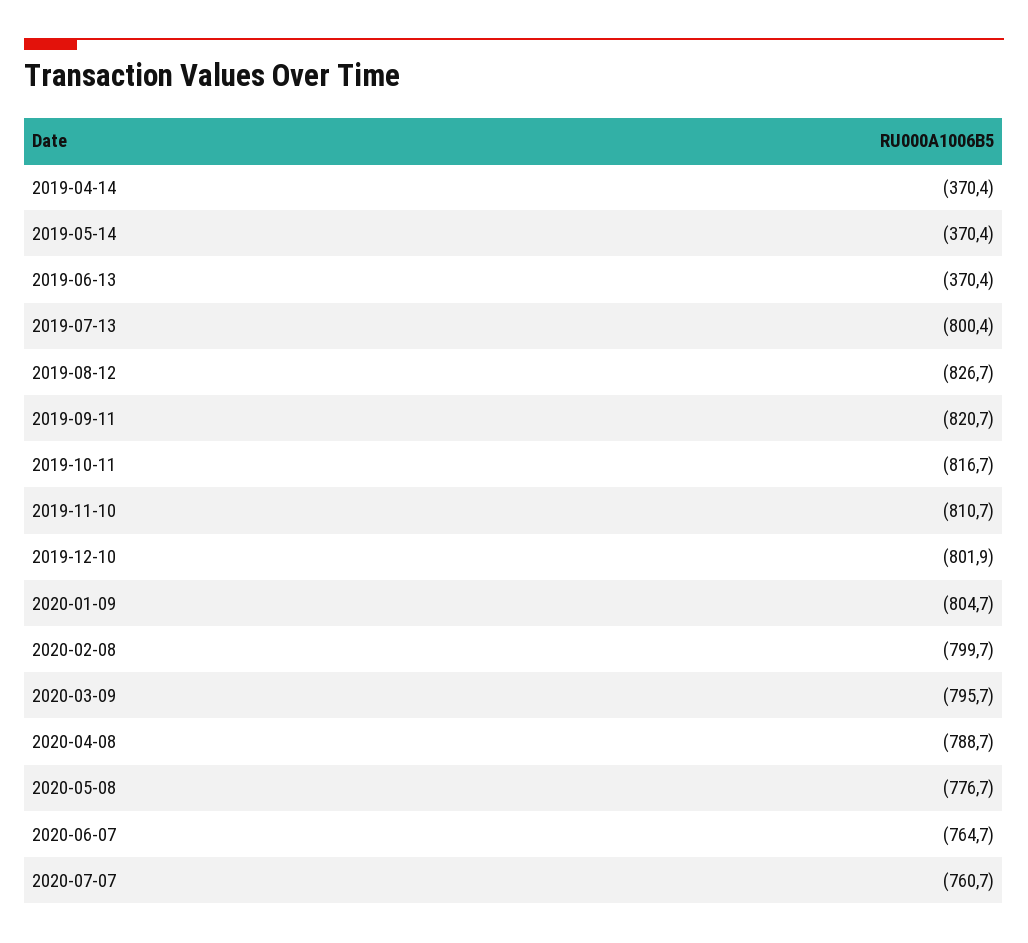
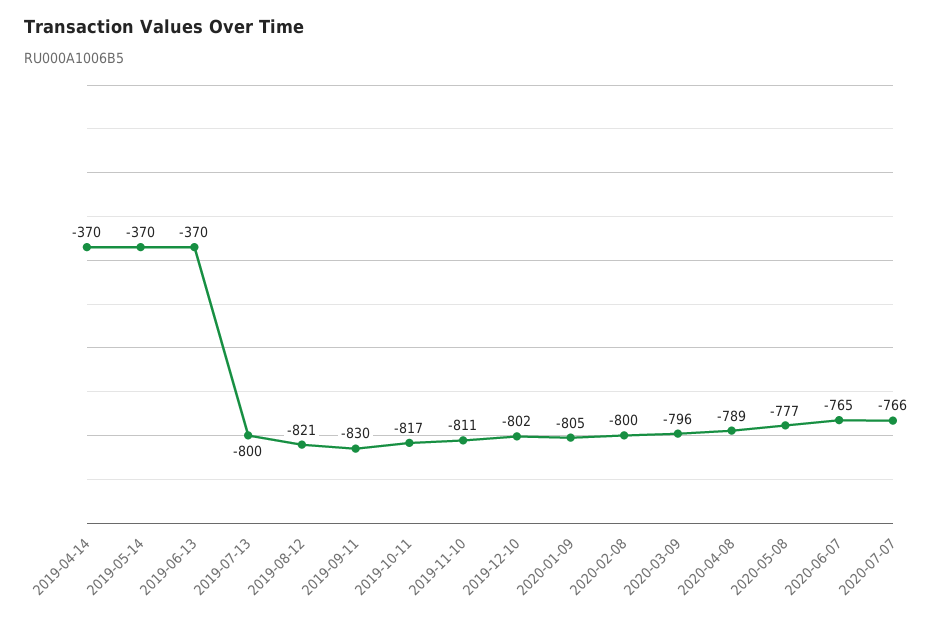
2019-08-12: -826.7 -> -821
2019-09-11: -820.7 -> -830
2020-07-07: -760.7 -> -766

